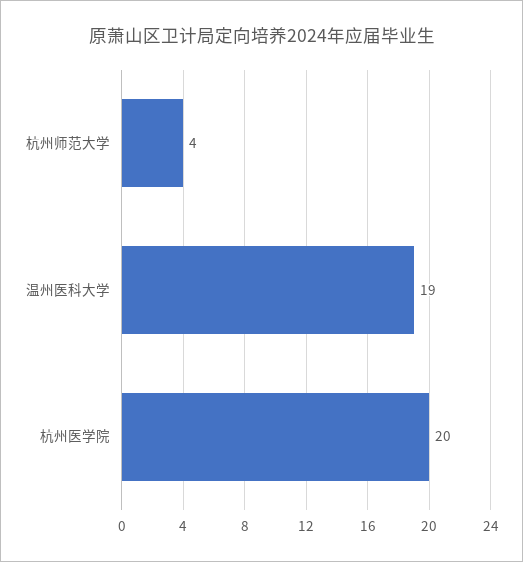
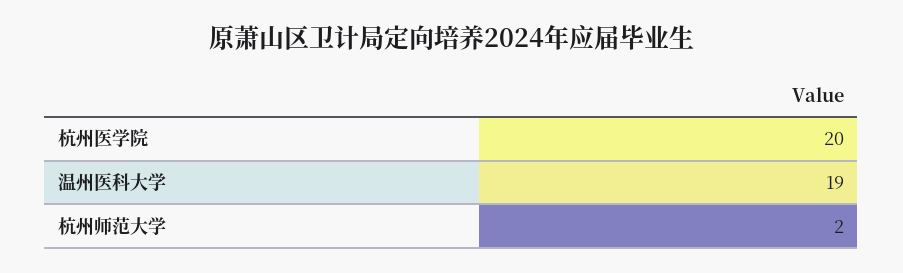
杭州师范大学: 4 -> 2

